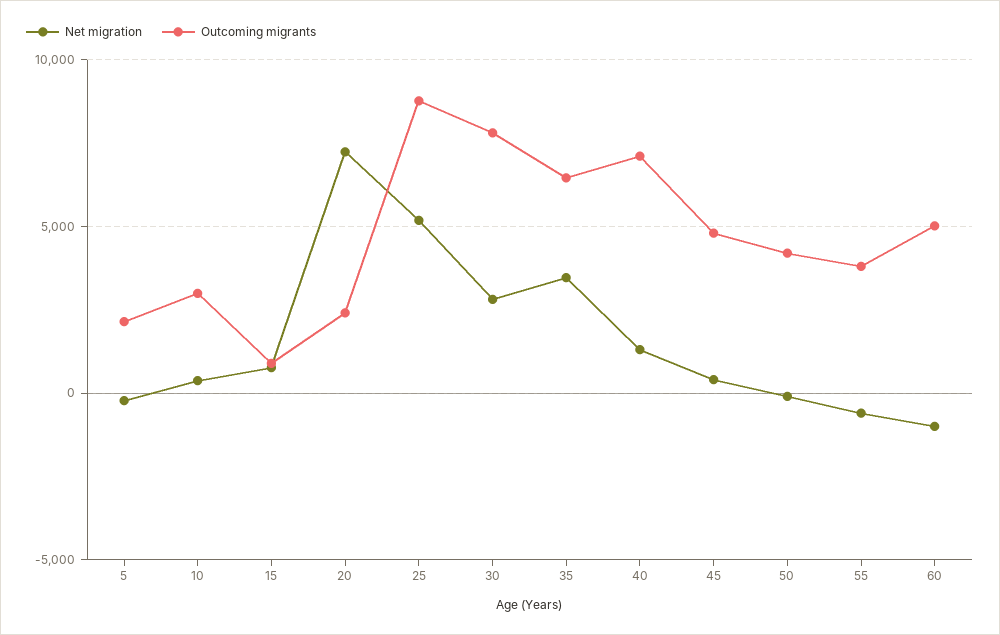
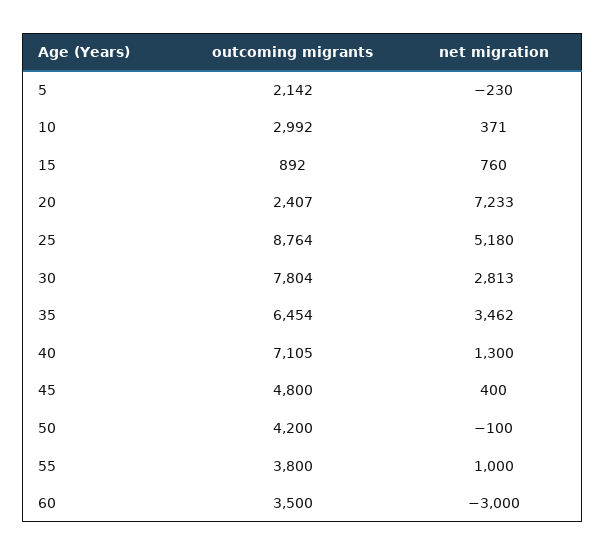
Net migration, 55: -500 -> 1000
Net migration, 60: -1000 -> -3000
Outcoming migrants, 60: 5000 -> 3500

